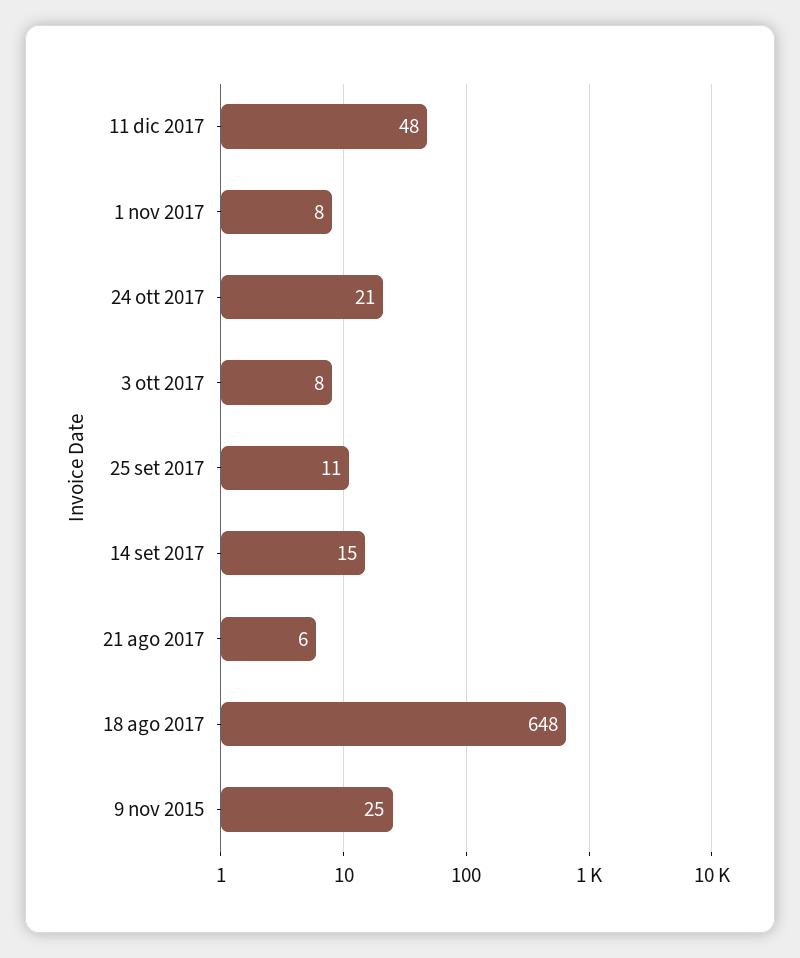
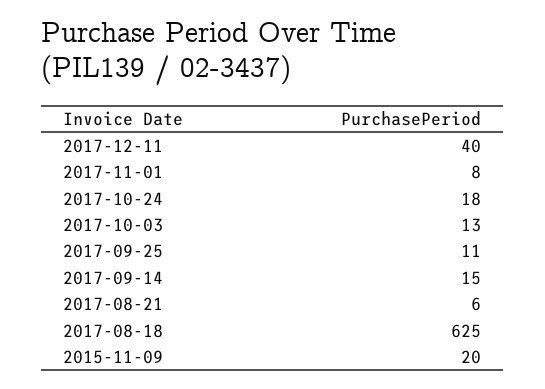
11 dic 2017: 48 -> 40
24 ott 2017: 21 -> 18
3 ott 2017: 8 -> 13
18 ago 2017: 648 -> 625
9 nov 2015: 25 -> 20

